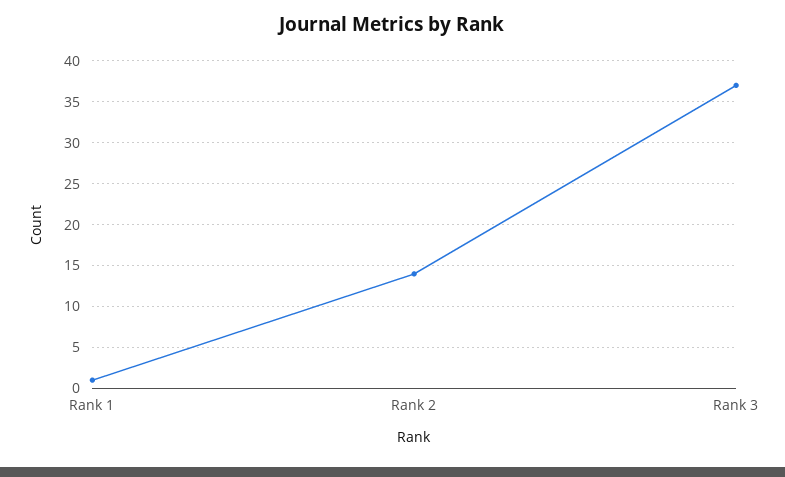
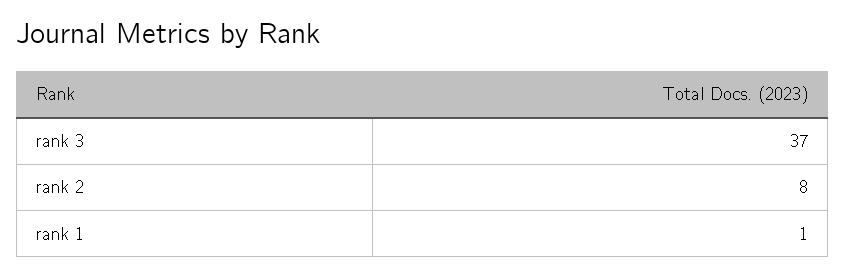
Rank 2: 14 -> 8

